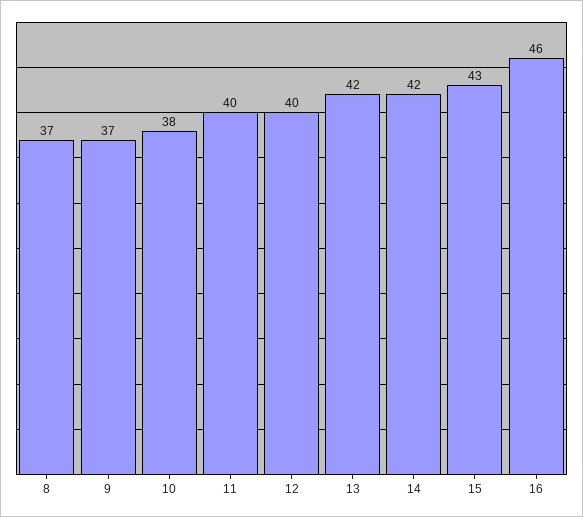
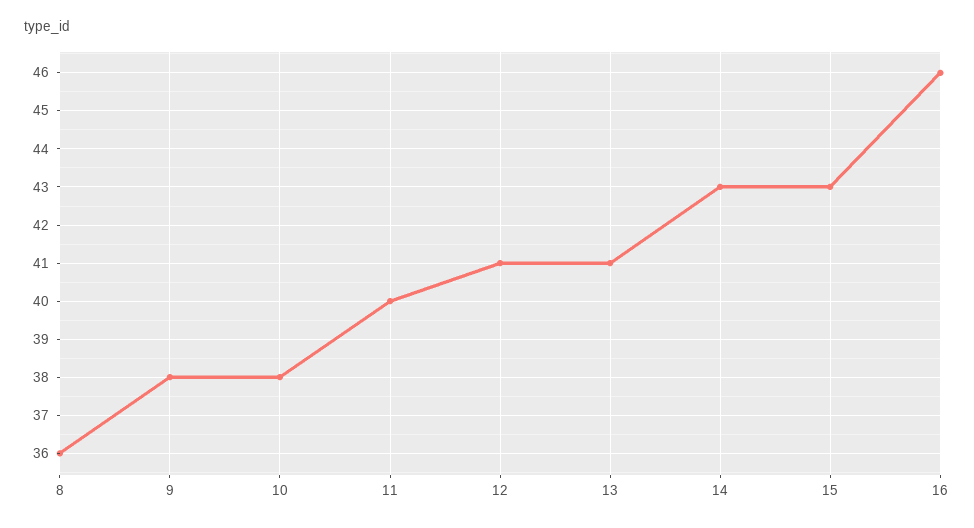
8: 37 -> 36
9: 37 -> 38
12: 40 -> 41
13: 42 -> 41
14: 42 -> 43

